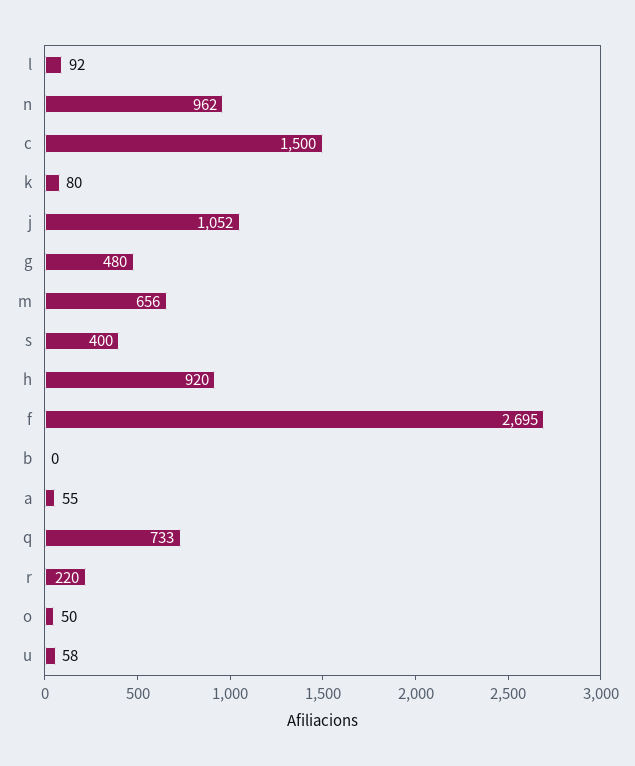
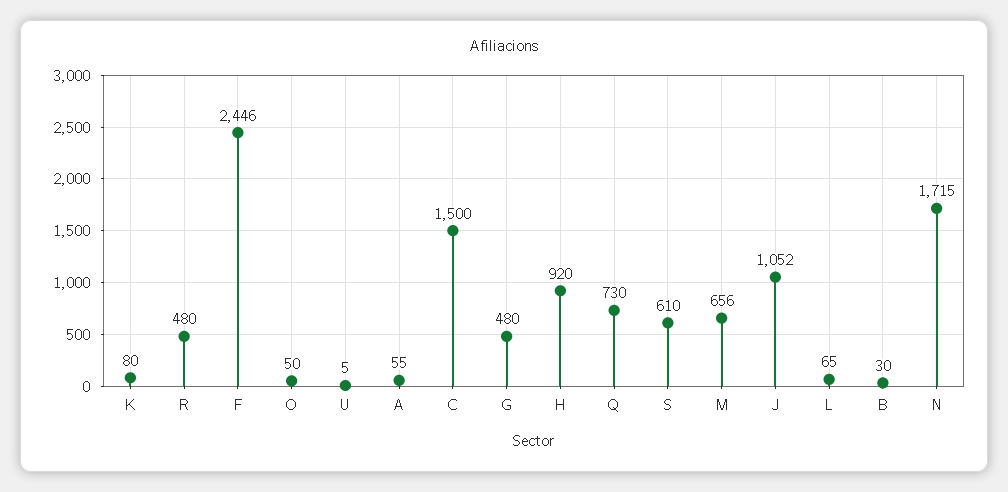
l: 92 -> 65
n: 962 -> 1715
s: 400 -> 610
f: 2695 -> 2446
b: 0 -> 30
q: 733 -> 730
r: 220 -> 480
u: 58 -> 5

